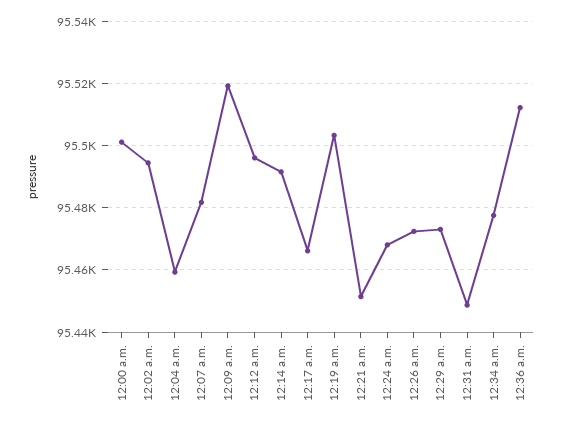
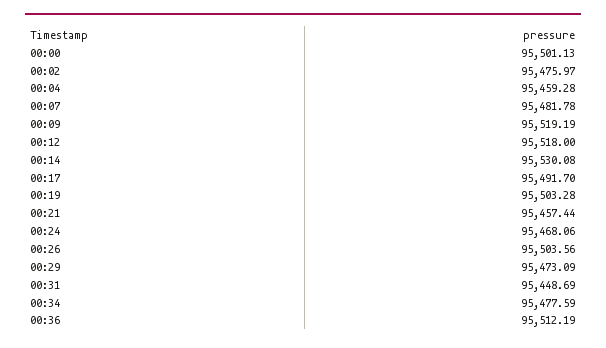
12:02 a.m.: 95494 -> 95475.97
12:12 a.m.: 95496 -> 95518
12:14 a.m.: 95492 -> 95530.08
12:17 a.m.: 95466 -> 95491.7
12:21 a.m.: 95452 -> 95457.44
12:26 a.m.: 95472 -> 95503.56

